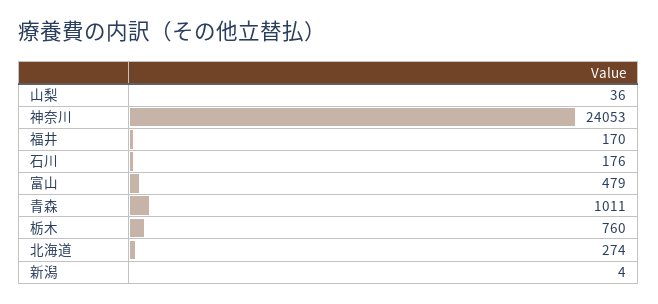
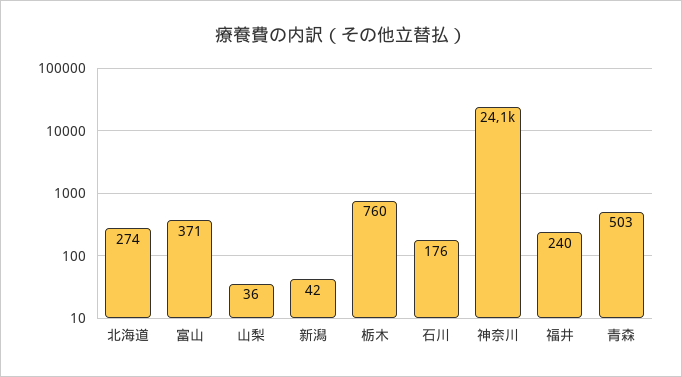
福井: 170 -> 240
富山: 479 -> 371
青森: 1011 -> 503
新潟: 4 -> 42

